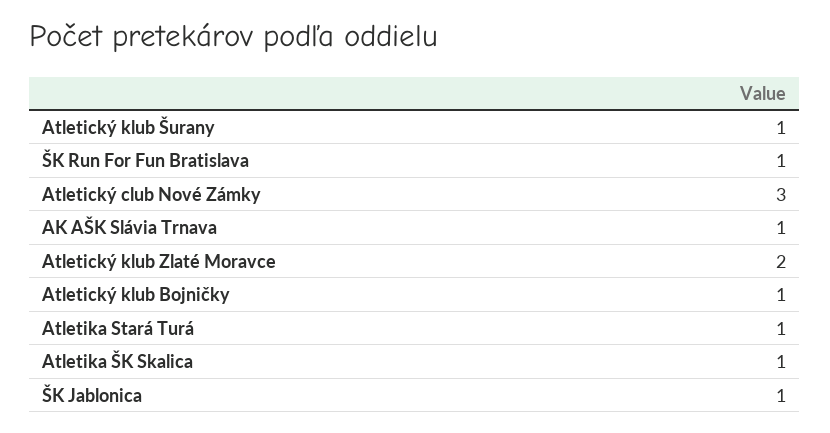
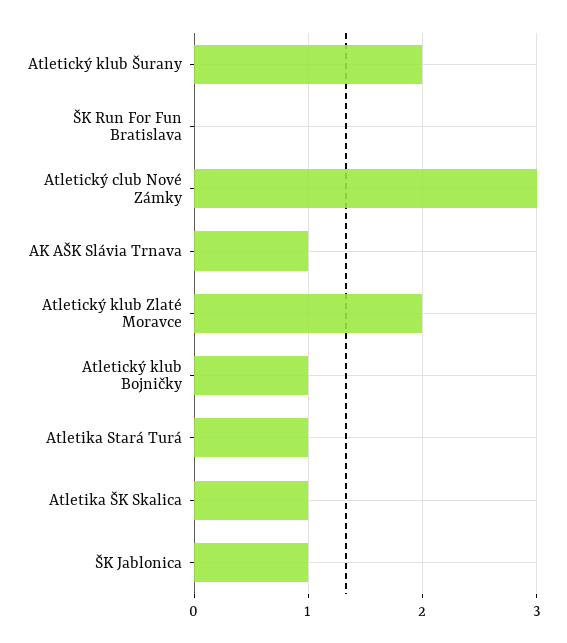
Atletický klub Šurany: 1 -> 2
ŠK Run For Fun Bratislava: 1 -> 0

